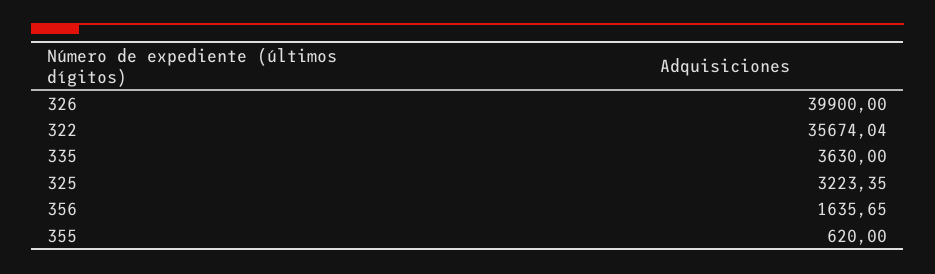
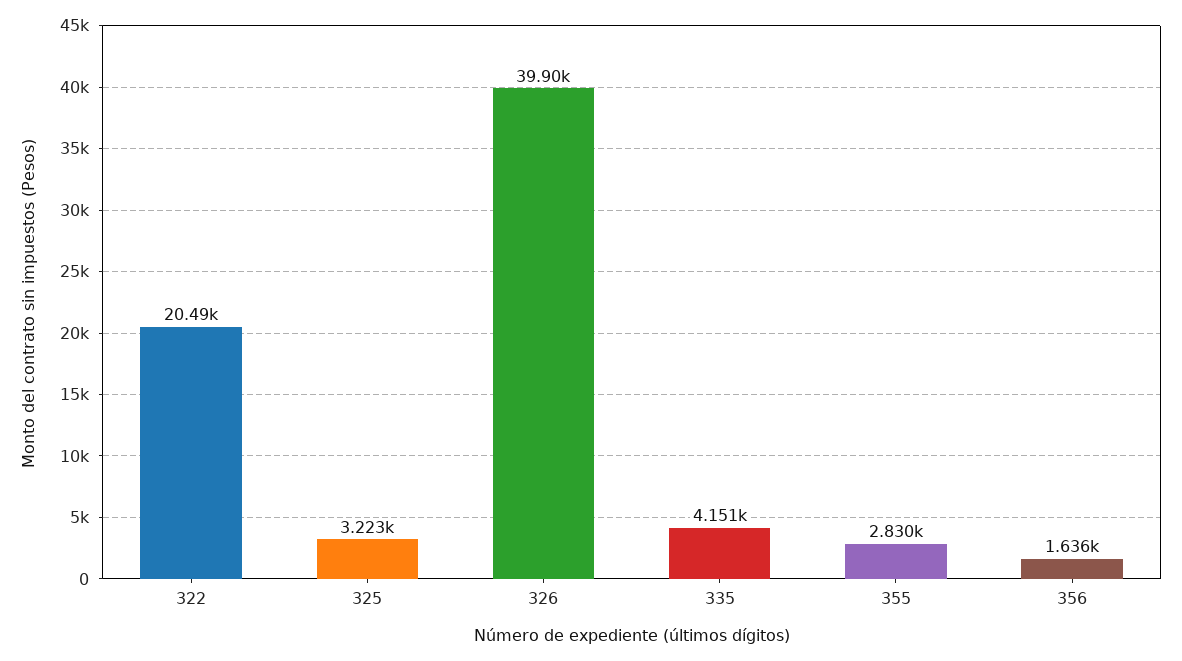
322: 35674.04 -> 20490
335: 3630 -> 4151
355: 620 -> 2830

